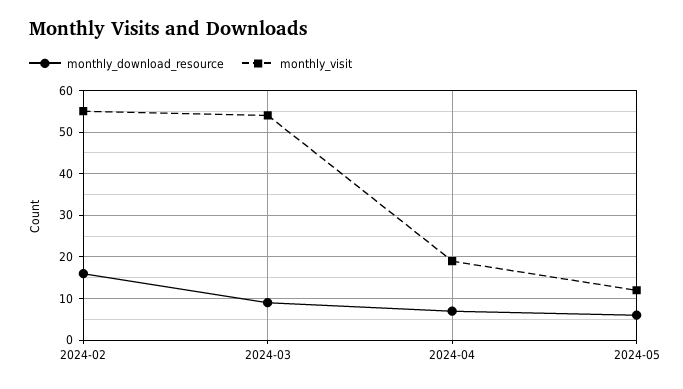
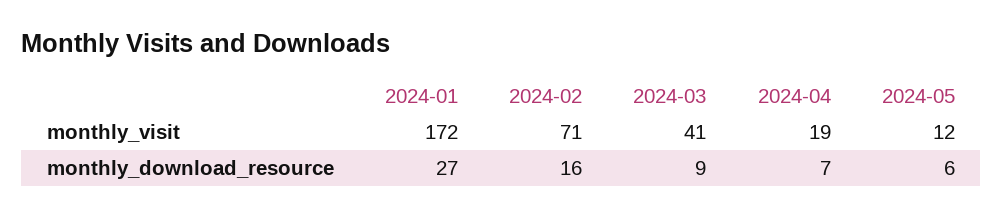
monthly_visit, 2024-02: 55 -> 71
monthly_visit, 2024-03: 55 -> 41
monthly_visit, 2024-01: none -> 172
monthly_download_resource, 2024-01: none -> 27

